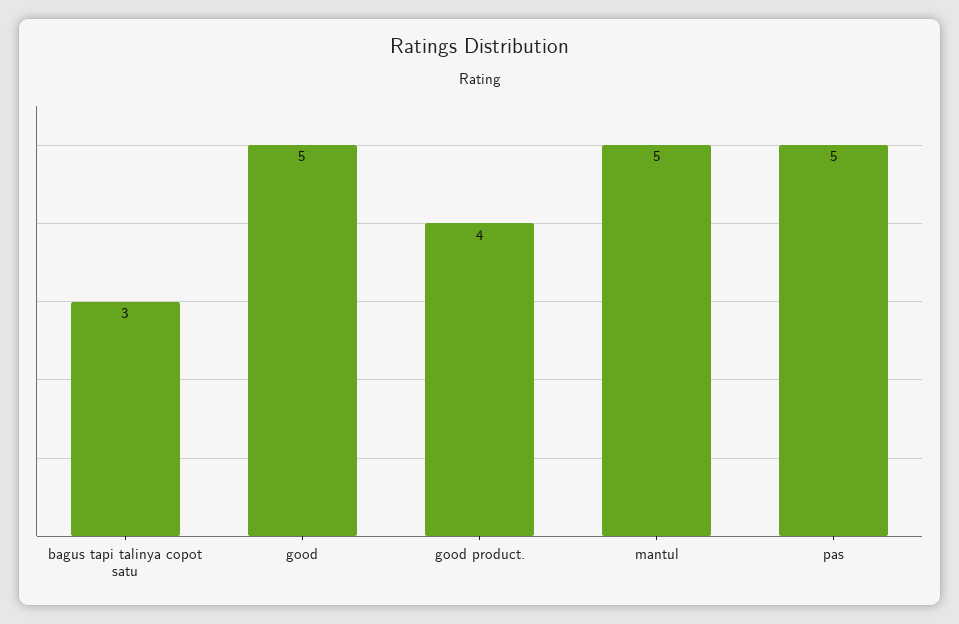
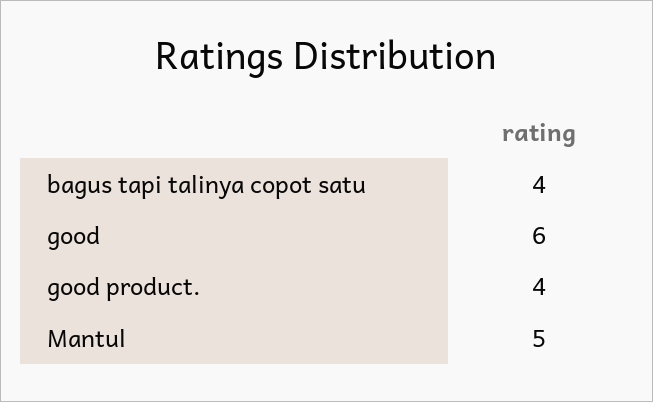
bagus tapi talinya copot satu: 3 -> 4
good: 5 -> 6
pas: 5 -> none

